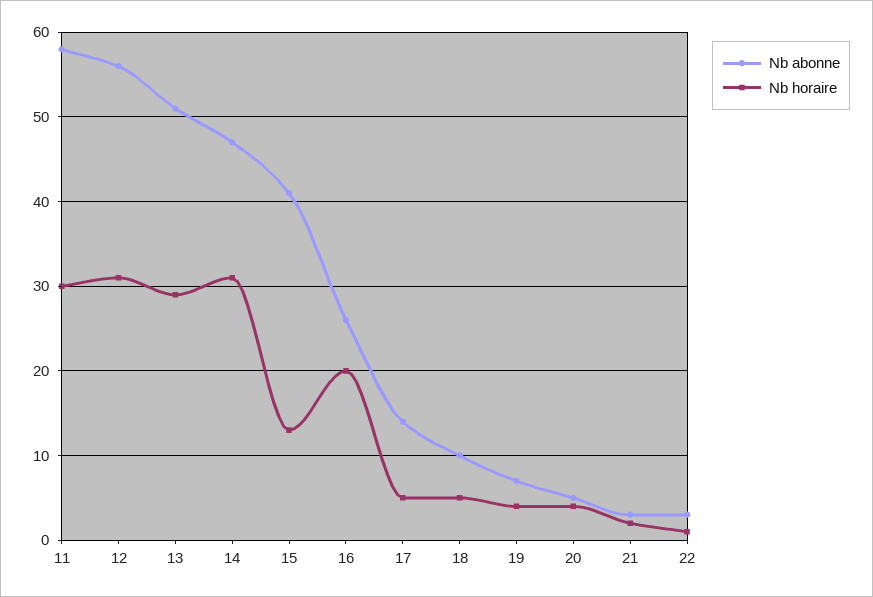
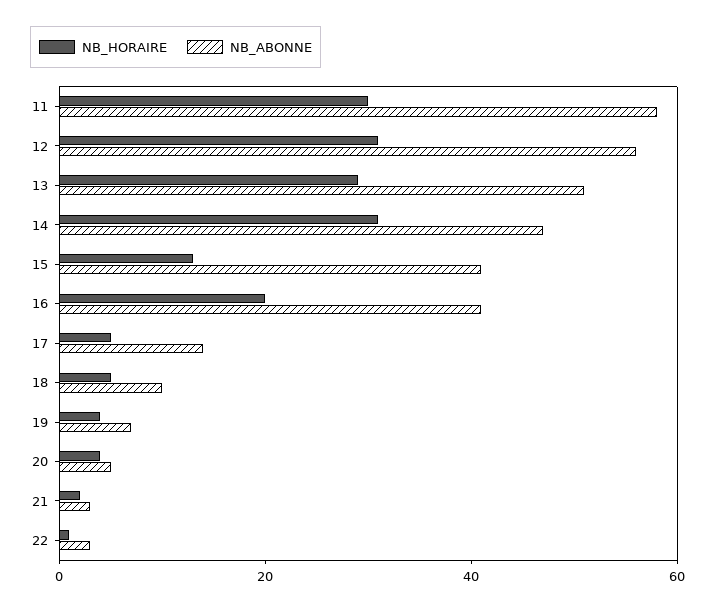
Nb abonne, 16: 26 -> 40

